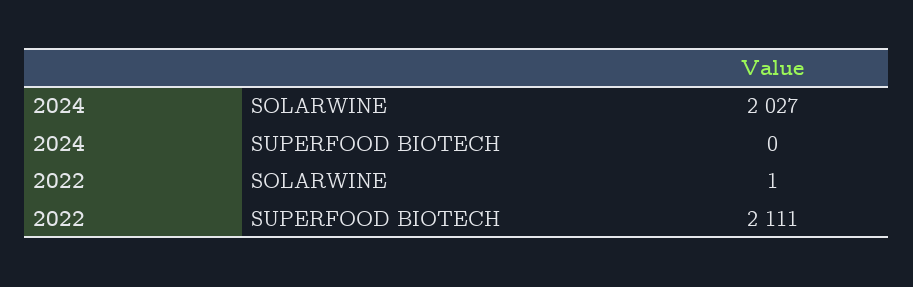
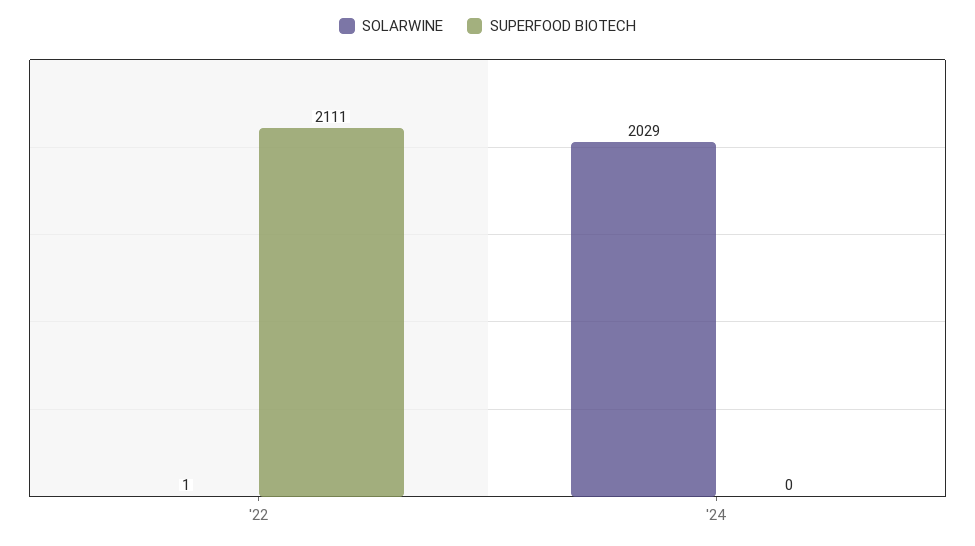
SOLARWINE, 2024: 2027 -> 2029

